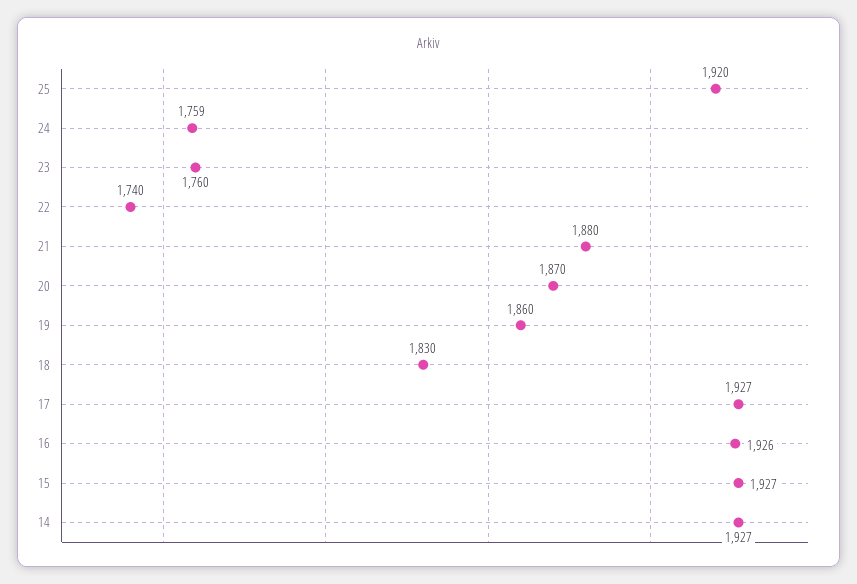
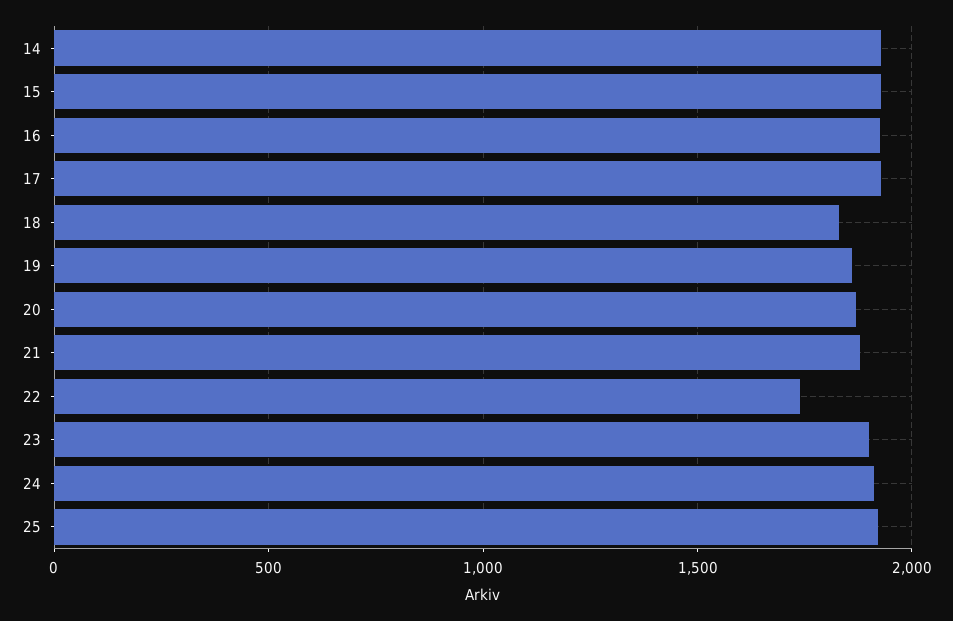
24: 1759 -> 1900
23: 1760 -> 1900

